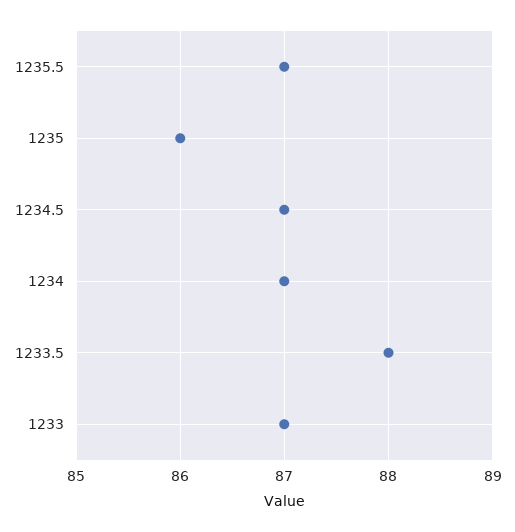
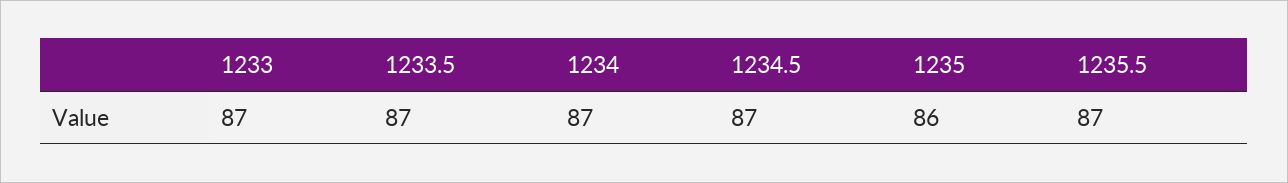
1233.5: 88 -> 87

